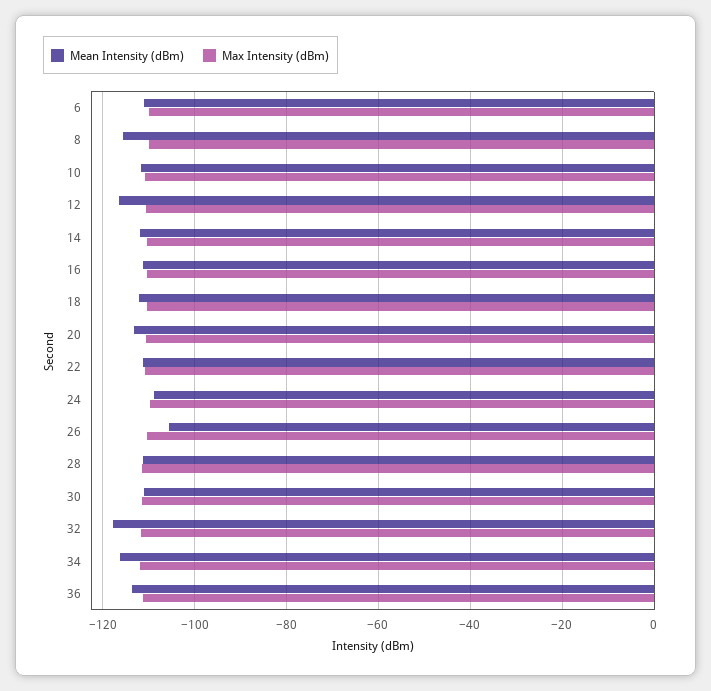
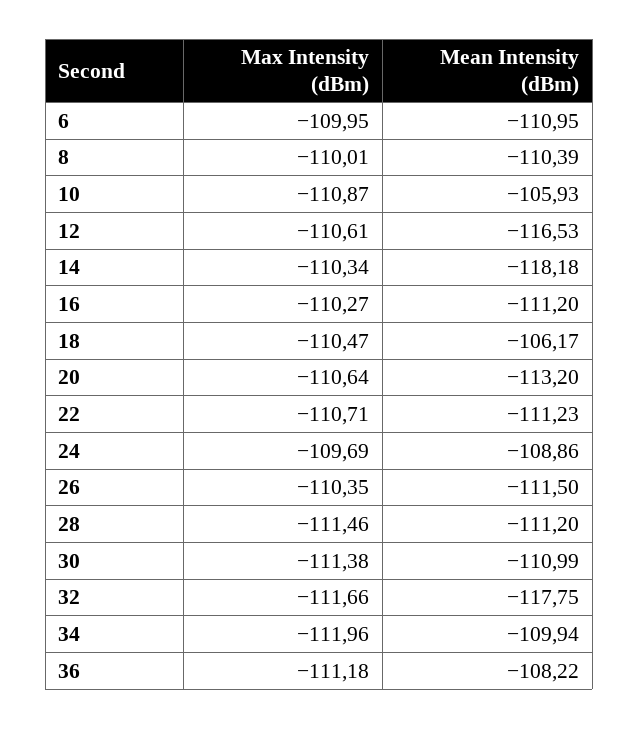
Mean Intensity (dBm), 8: -116 -> -110.39
Mean Intensity (dBm), 10: -112 -> -105.93
Mean Intensity (dBm), 14: -112 -> -118.18
Mean Intensity (dBm), 18: -112 -> -106.17
Mean Intensity (dBm), 26: -106 -> -111.5
Mean Intensity (dBm), 34: -116 -> -109.94
Mean Intensity (dBm), 36: -114 -> -108.22

